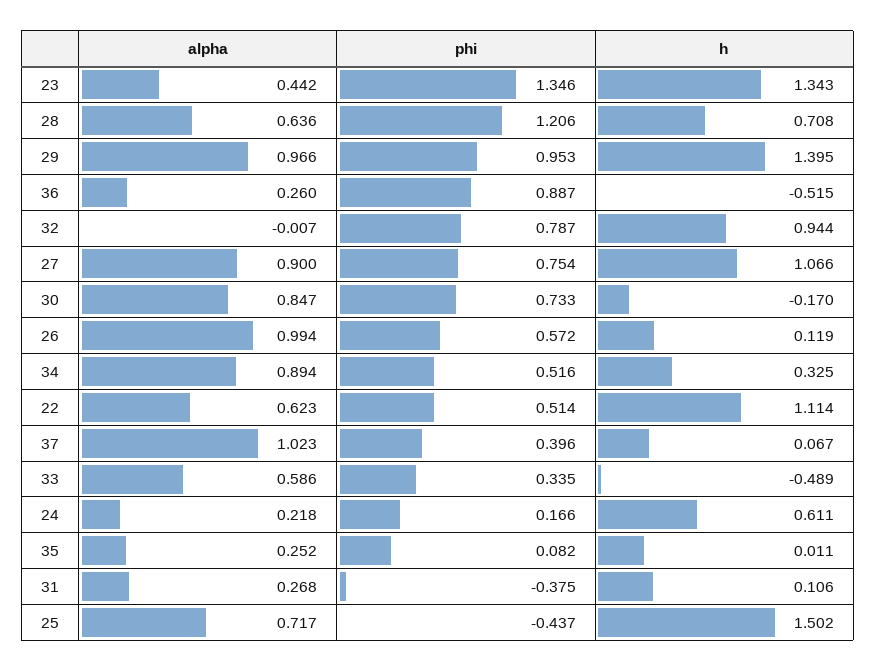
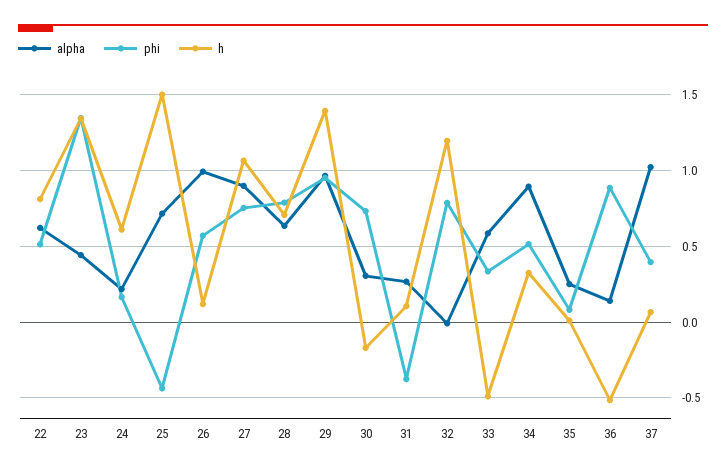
phi, 28: 1.206 -> 0.8
alpha, 36: 0.26 -> 0.15
h, 32: 0.944 -> 1.2
alpha, 30: 0.847 -> 0.3
h, 22: 1.114 -> 0.8

